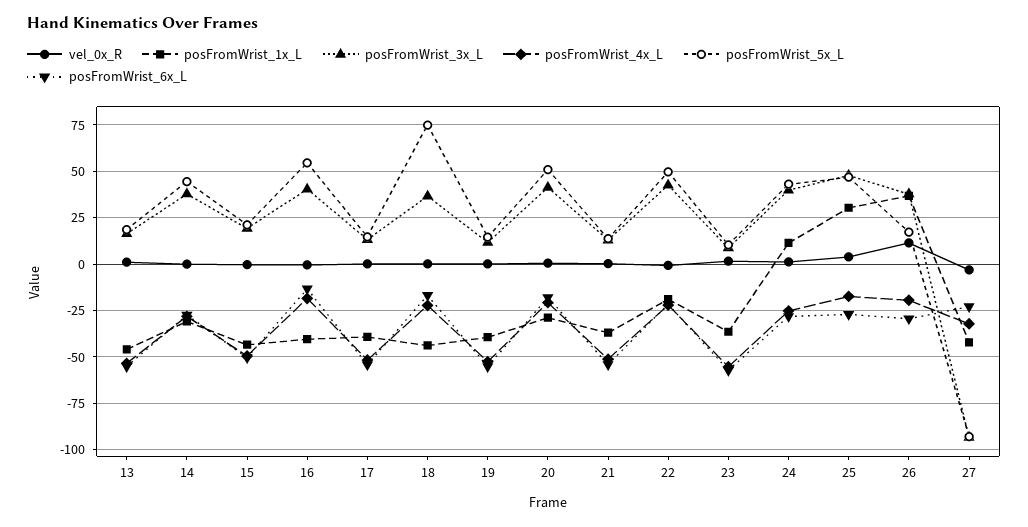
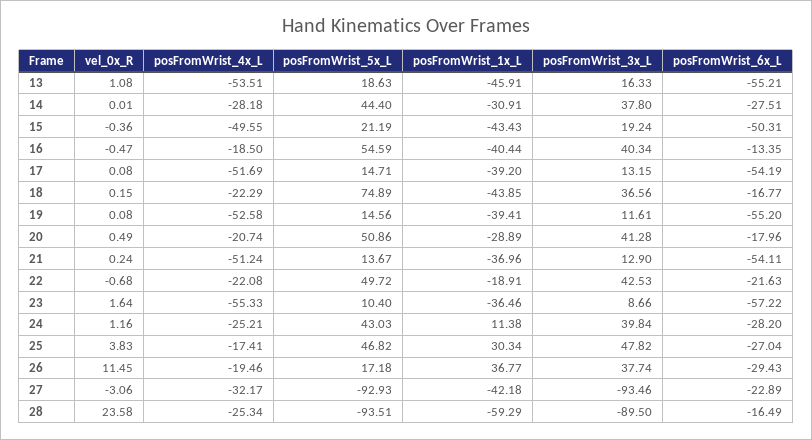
vel_0x_R, 28: none -> 23.58
posFromWrist_4x_L, 28: none -> -25.34
posFromWrist_5x_L, 28: none -> -93.51
posFromWrist_1x_L, 28: none -> -59.29
posFromWrist_3x_L, 28: none -> -89.5
posFromWrist_6x_L, 28: none -> -16.49

